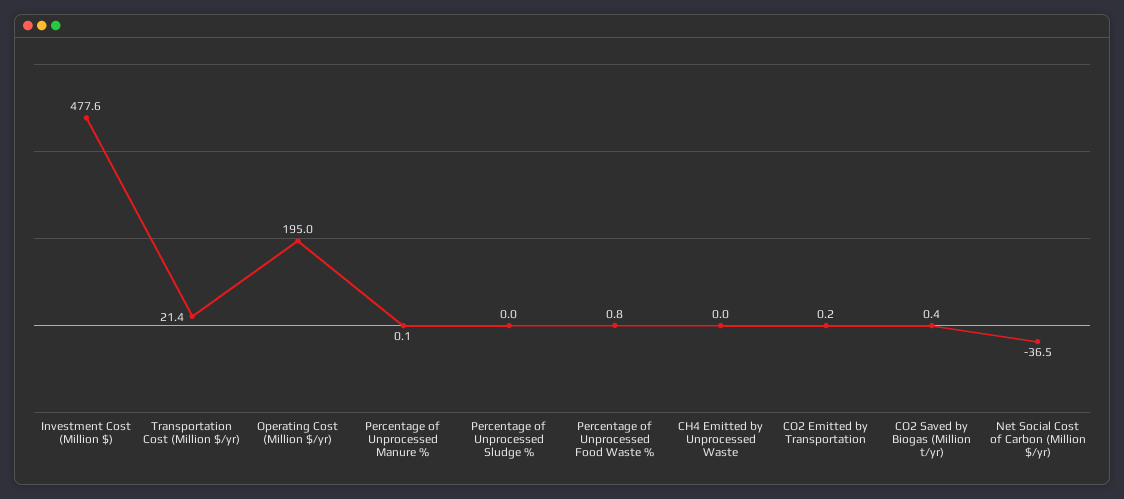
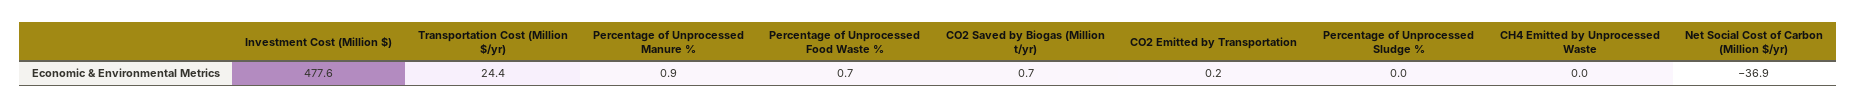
Transportation Cost (Million $/yr): 21.4 -> 24.4
Operating Cost (Million $/yr): 195 -> none
Percentage of Unprocessed Manure %: 0.1 -> 0.9
Percentage of Unprocessed Food Waste %: 0.8 -> 0.7
CO2 Saved by Biogas (Million t/yr): 0.4 -> 0.7
Net Social Cost of Carbon (Million $/yr): -36.5 -> -36.9

